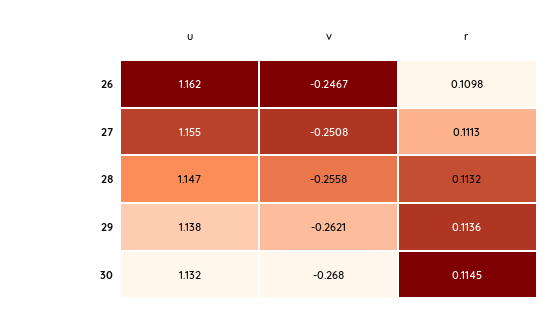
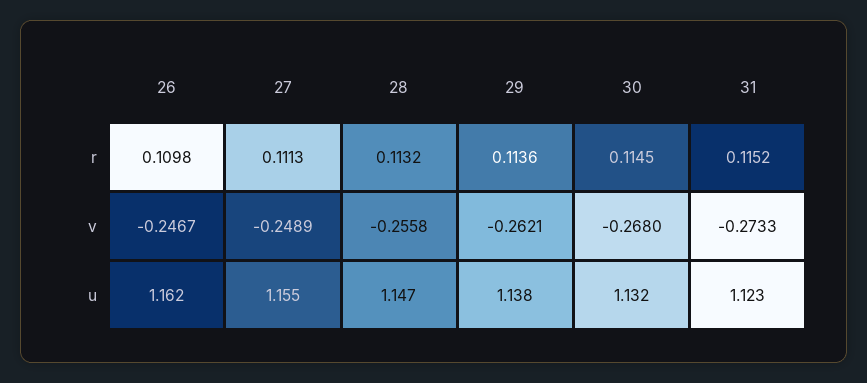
v, 27: -0.2508 -> -0.2489
r, 31: none -> 0.1152
v, 31: none -> -0.2733
u, 31: none -> 1.123

